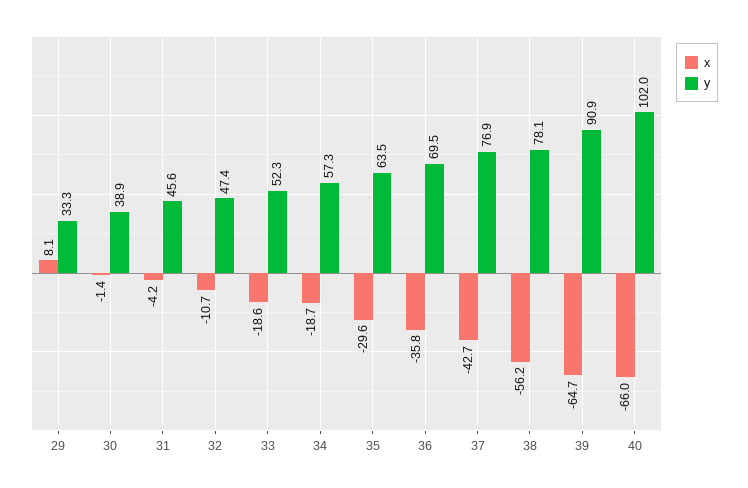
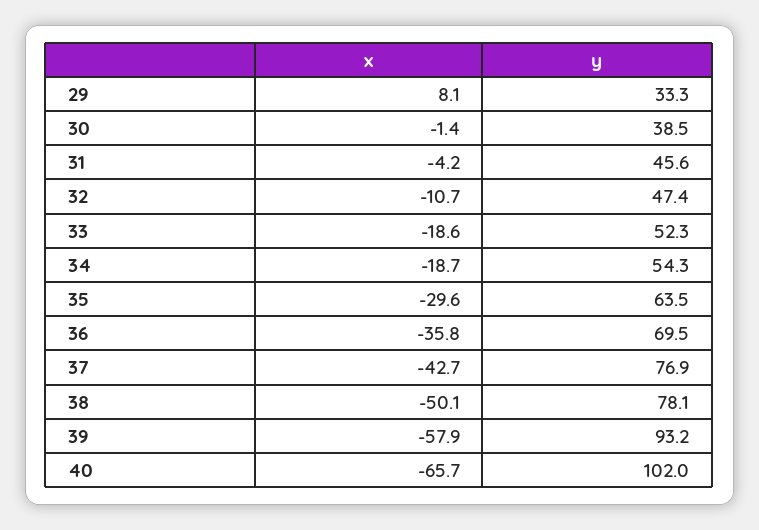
y, 30: 38.9 -> 38.5
y, 34: 57.3 -> 54.3
x, 38: -56.2 -> -50.1
x, 39: -64.7 -> -57.9
y, 39: 90.9 -> 93.2
x, 40: -66 -> -65.7

